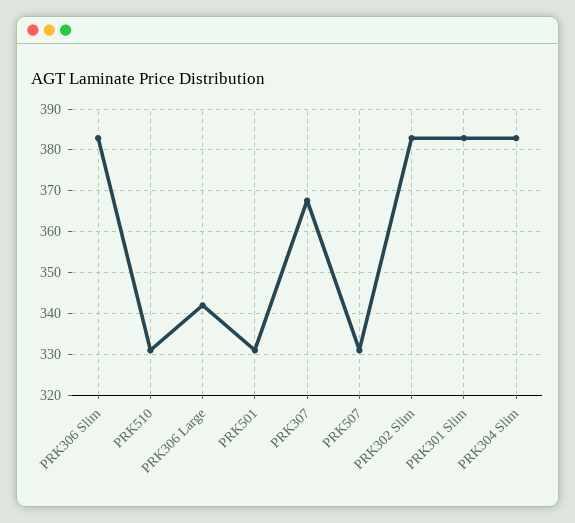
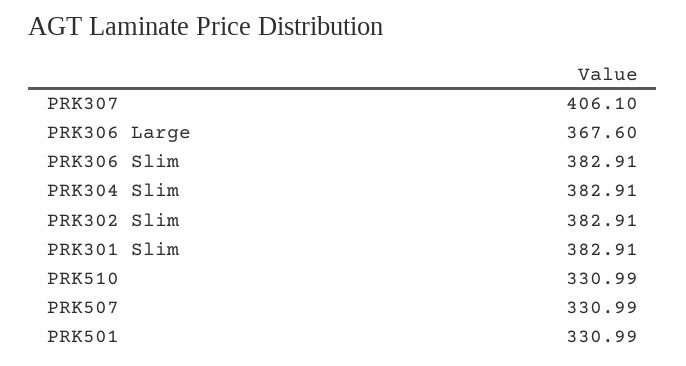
PRK306 Large: 342 -> 367.6
PRK307: 368 -> 406.1

